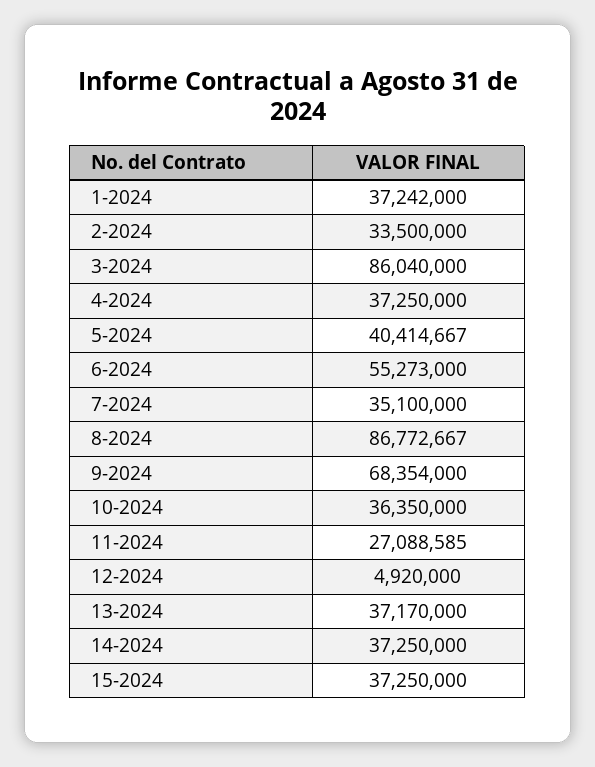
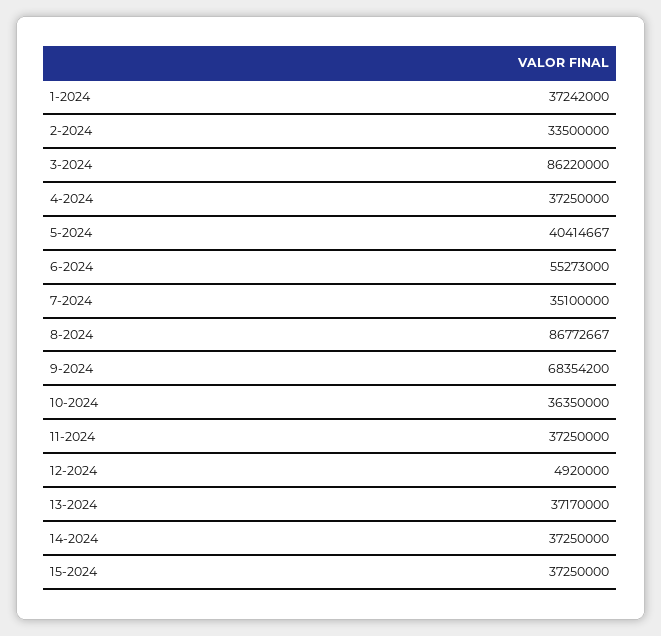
3-2024: 86040000 -> 86220000
9-2024: 68354000 -> 68354200
11-2024: 27088585 -> 37250000

